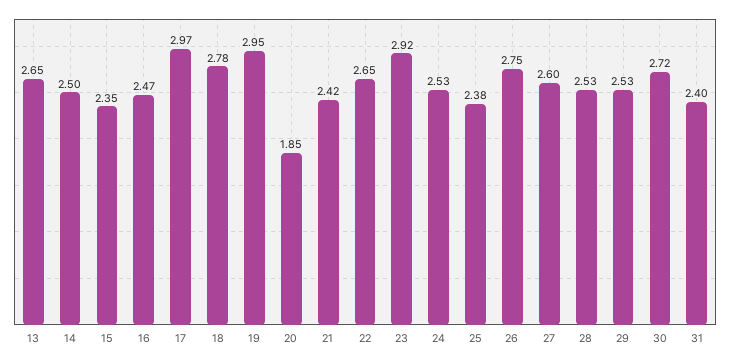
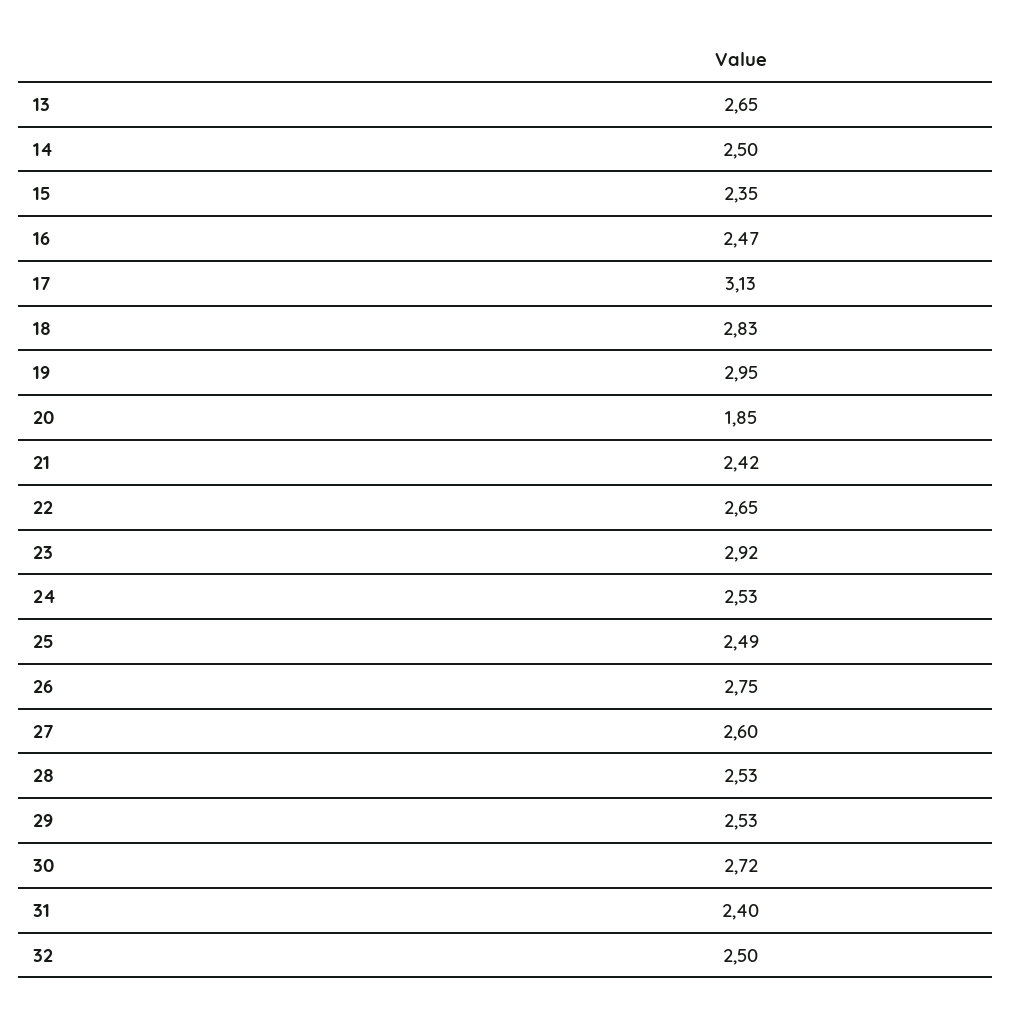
17: 2.97 -> 3.13
18: 2.78 -> 2.83
25: 2.38 -> 2.49
32: none -> 2.5

